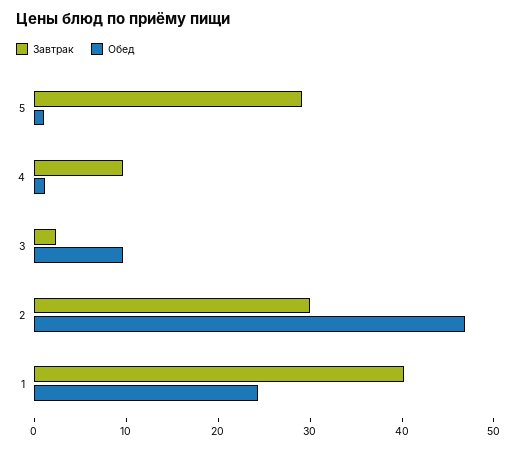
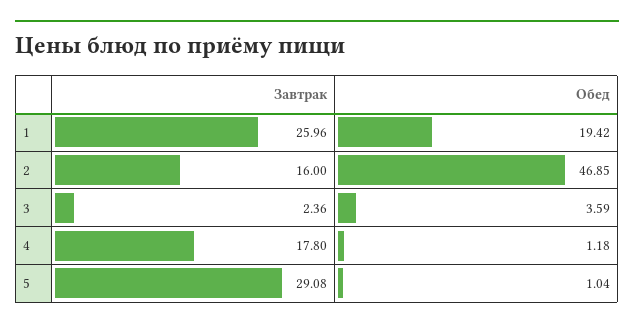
Завтрак, 4: 10 -> 17.8
Обед, 3: 10 -> 3.59
Завтрак, 2: 30 -> 16
Завтрак, 1: 40 -> 25.96
Обед, 1: 24 -> 19.42

